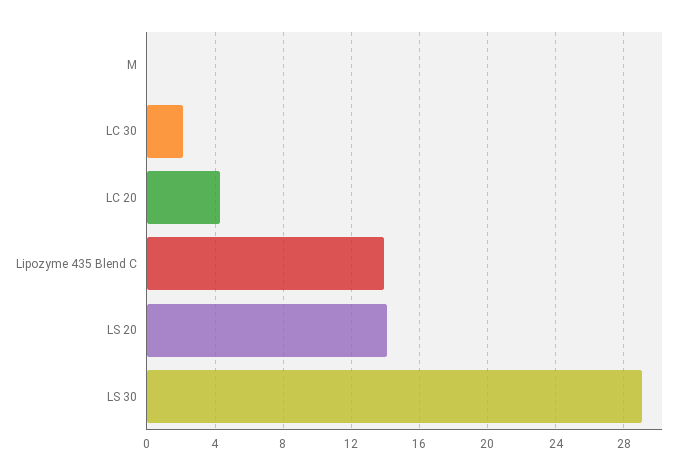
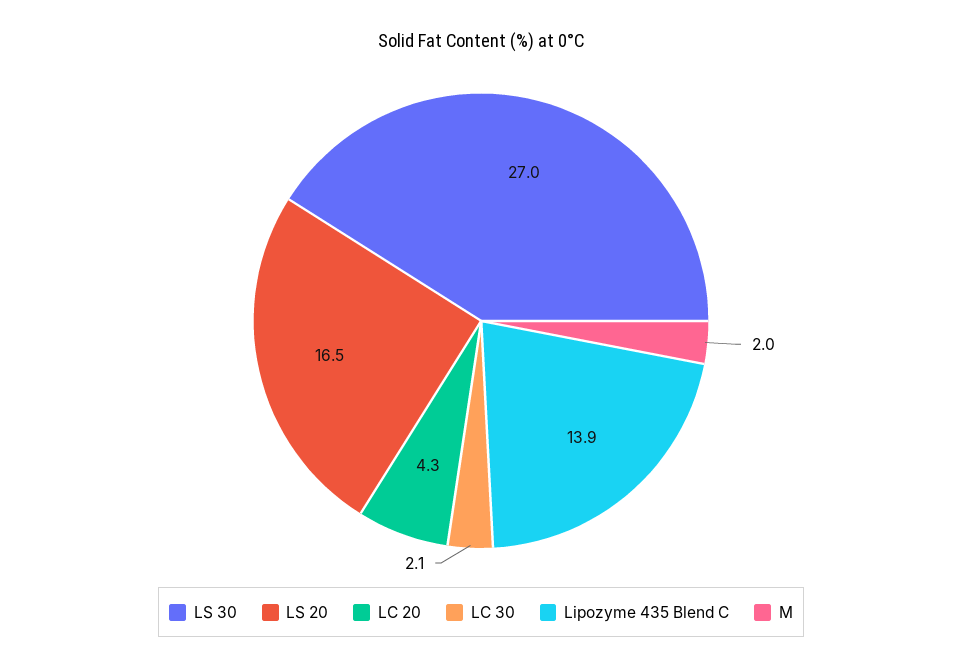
M: 0 -> 2
LS 20: 14 -> 16.5
LS 30: 29 -> 27

